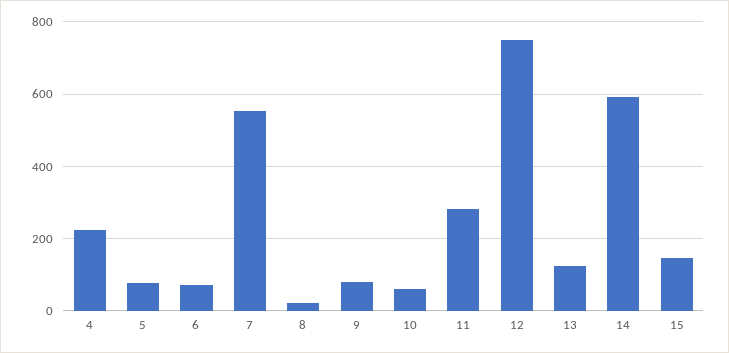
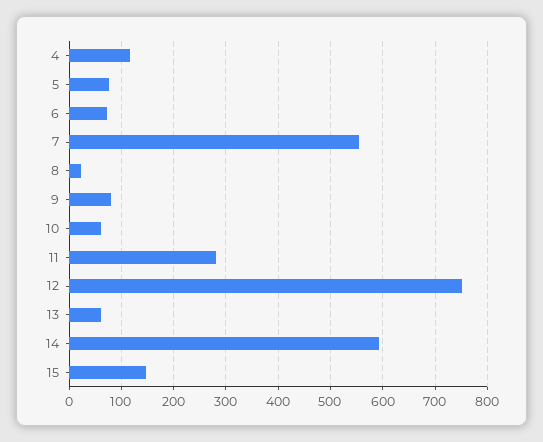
4: 220 -> 120
13: 120 -> 60

